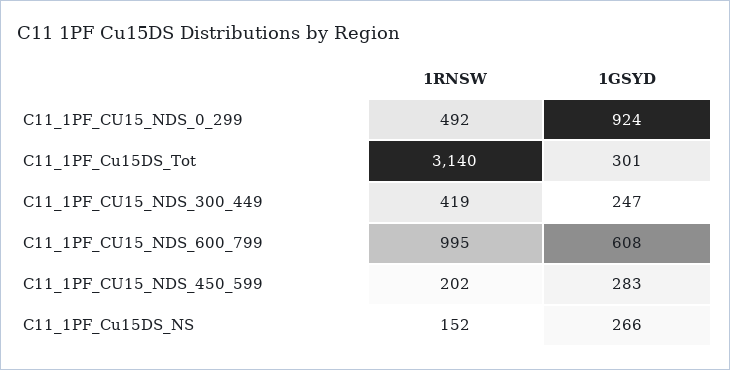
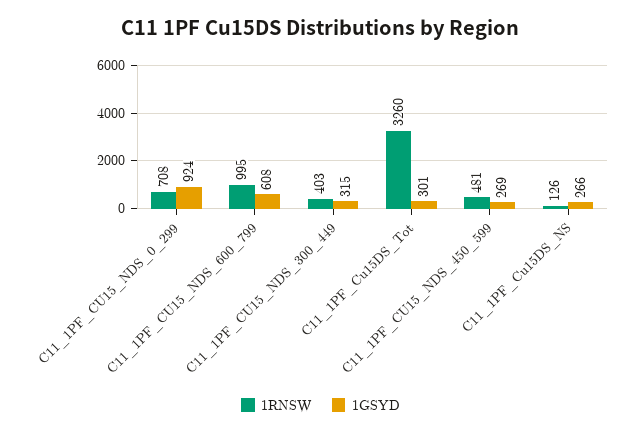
1RNSW, C11_1PF_CU15_NDS_0_299: 492 -> 708
1RNSW, C11_1PF_Cu15DS_Tot: 3140 -> 3260
1RNSW, C11_1PF_CU15_NDS_300_449: 419 -> 403
1GSYD, C11_1PF_CU15_NDS_300_449: 247 -> 315
1RNSW, C11_1PF_CU15_NDS_450_599: 202 -> 481
1GSYD, C11_1PF_CU15_NDS_450_599: 283 -> 269
1RNSW, C11_1PF_Cu15DS_NS: 152 -> 126

